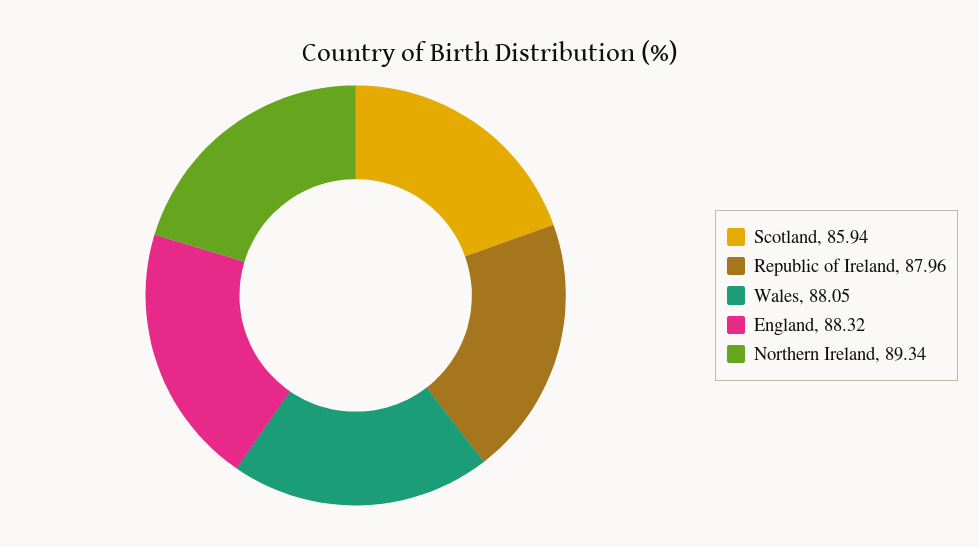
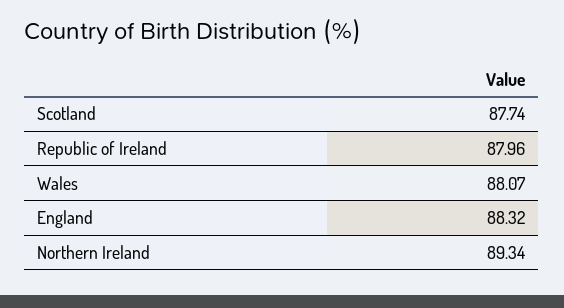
Scotland: 85.94 -> 87.74
Wales: 88.05 -> 88.07

